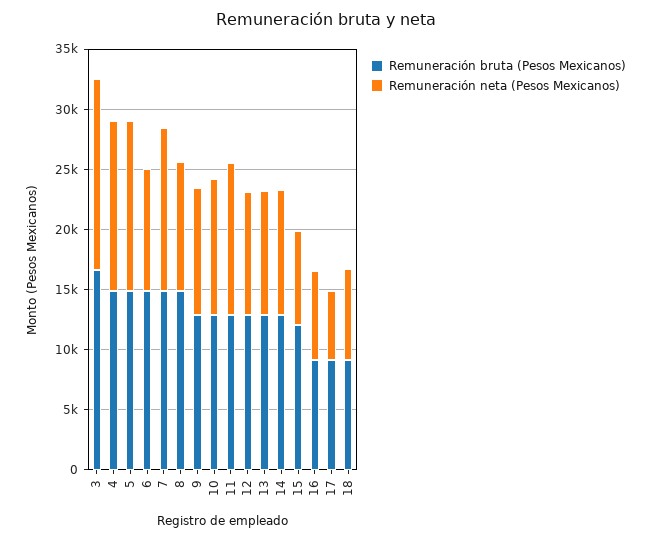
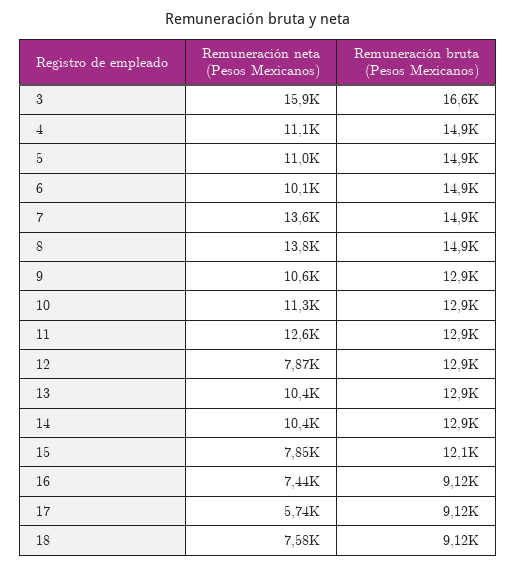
Remuneración neta (Pesos Mexicanos), 4: 14000 -> 11100
Remuneración neta (Pesos Mexicanos), 5: 14000 -> 11000
Remuneración neta (Pesos Mexicanos), 8: 11000 -> 13800
Remuneración neta (Pesos Mexicanos), 12: 10000 -> 7870

